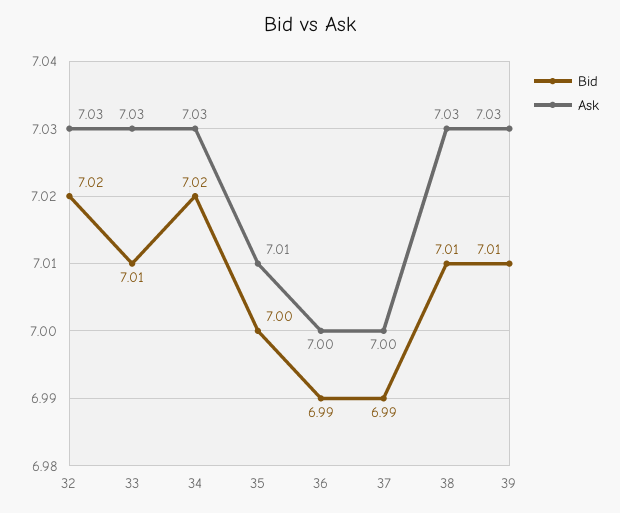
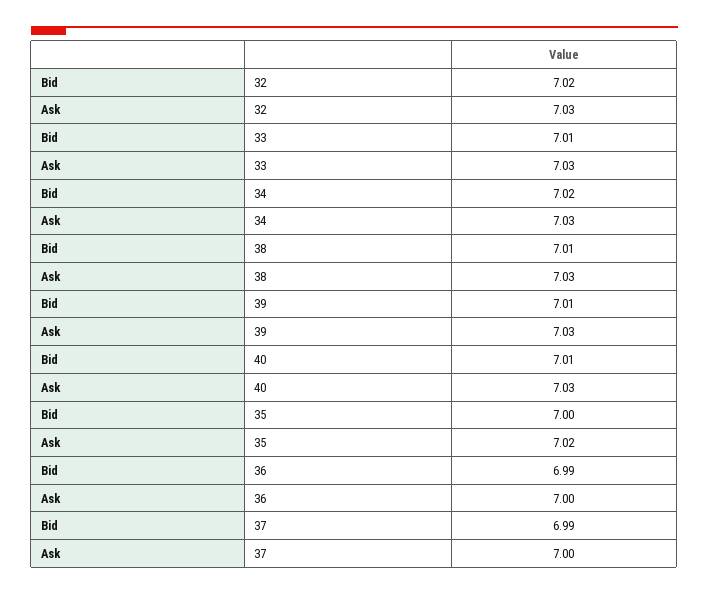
Ask, 35: 7.01 -> 7.02
Bid, 40: none -> 7.01
Ask, 40: none -> 7.03

